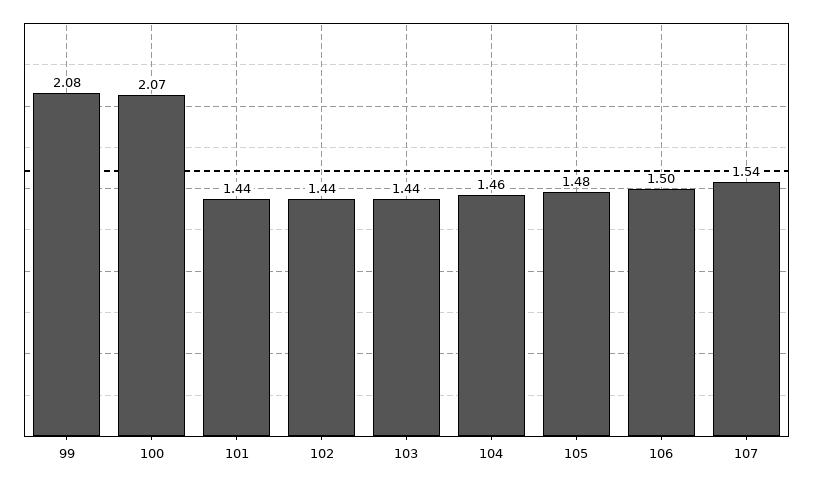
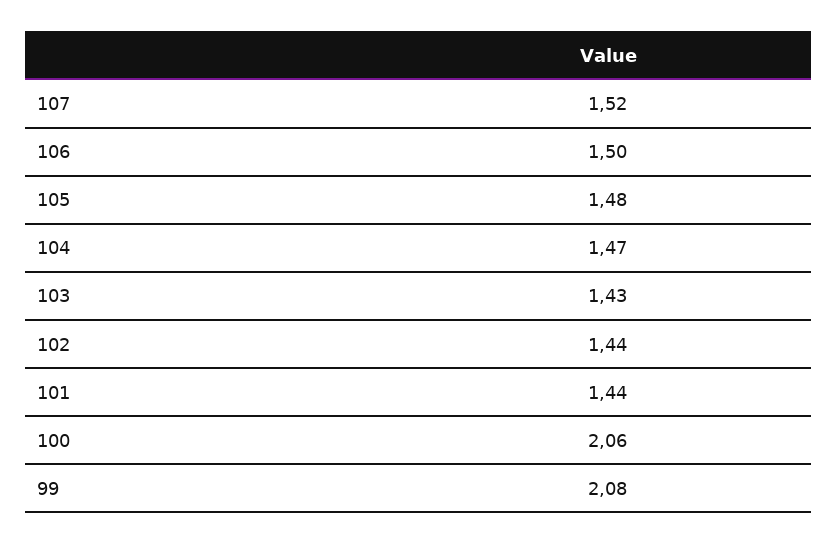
100: 2.07 -> 2.06
103: 1.44 -> 1.43
104: 1.46 -> 1.47
107: 1.54 -> 1.52

